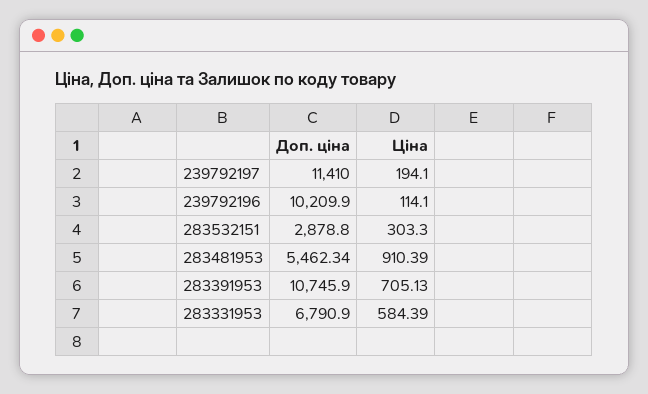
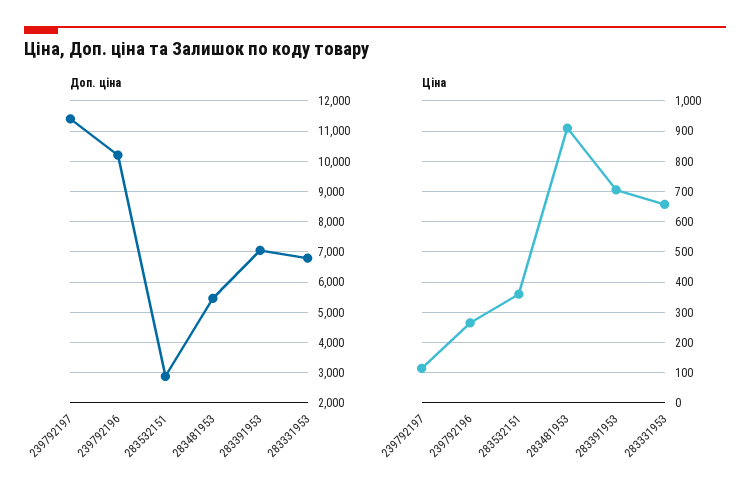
Ціна, 239792197: 194.1 -> 120
Ціна, 239792196: 114.1 -> 260
Ціна, 283532151: 303.3 -> 360
Доп. ціна, 283391953: 10745.9 -> 7000
Ціна, 283331953: 584.39 -> 660

